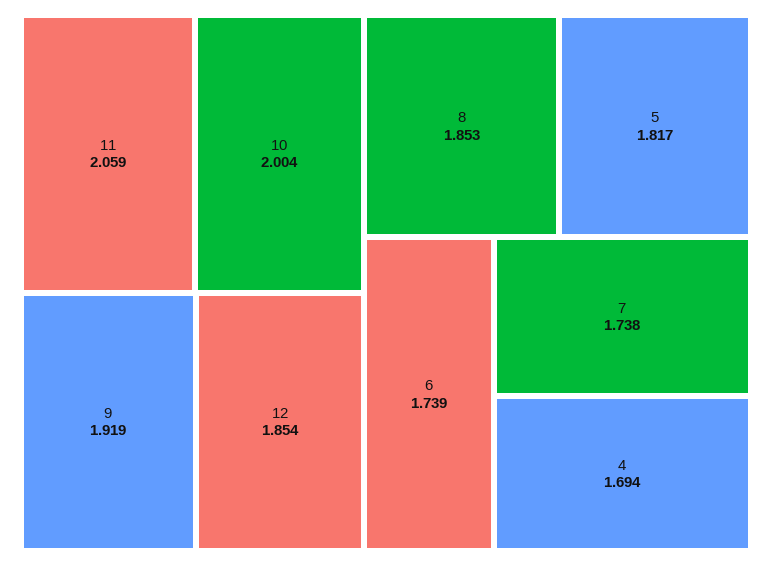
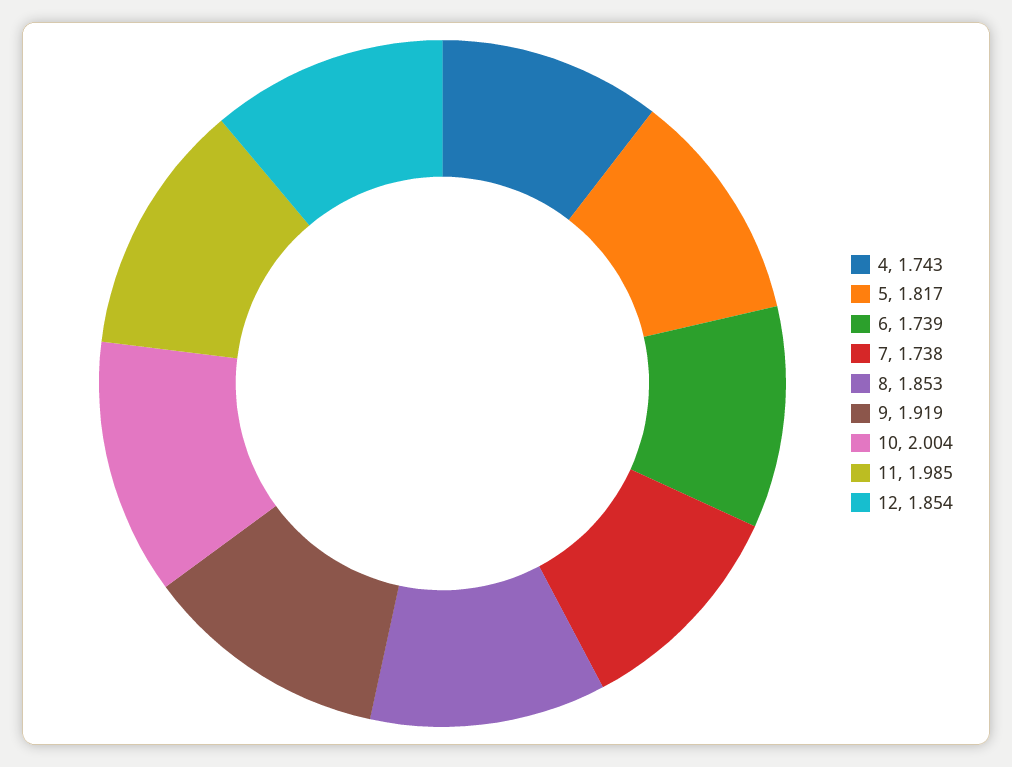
11: 2.059 -> 1.985
4: 1.694 -> 1.743

